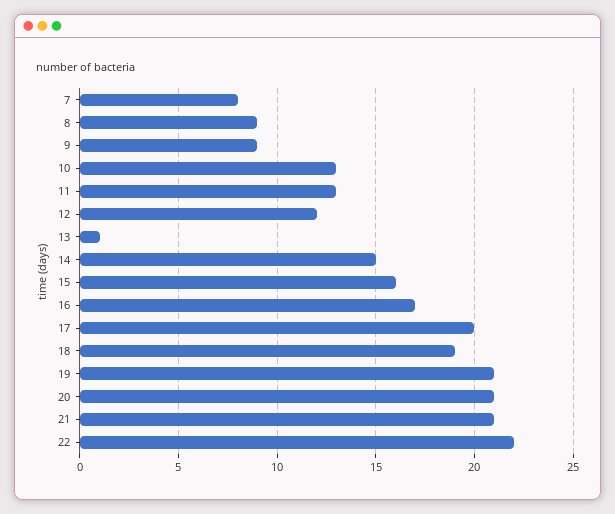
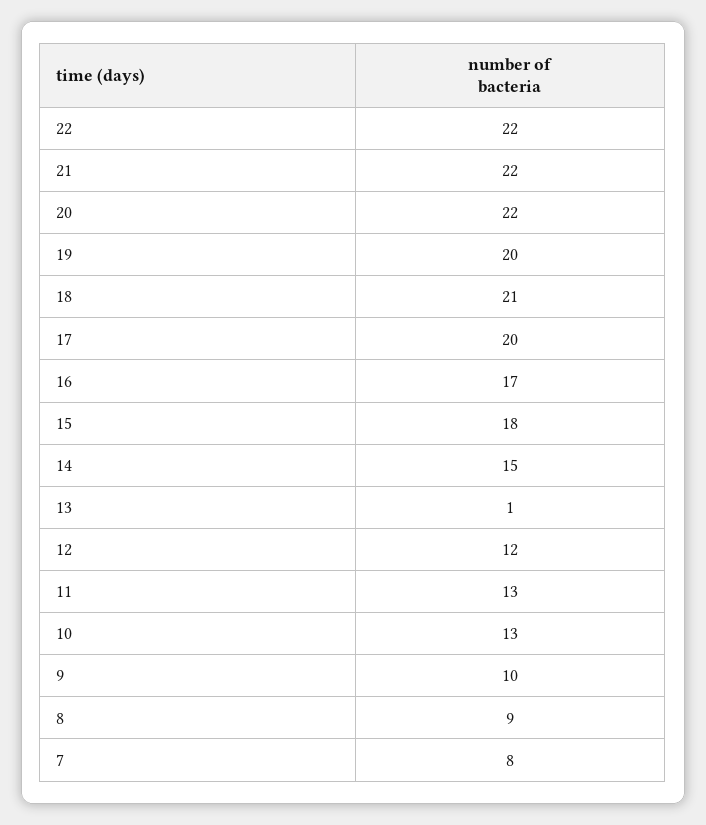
9: 9 -> 10
15: 16 -> 18
18: 19 -> 21
19: 21 -> 20
20: 21 -> 22
21: 21 -> 22

